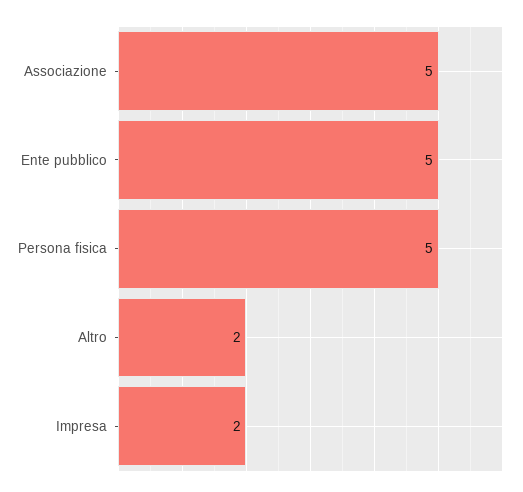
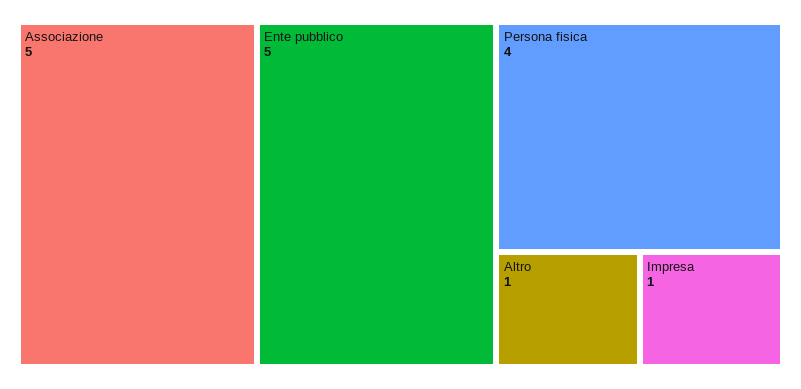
Persona fisica: 5 -> 4
Altro: 2 -> 1
Impresa: 2 -> 1

